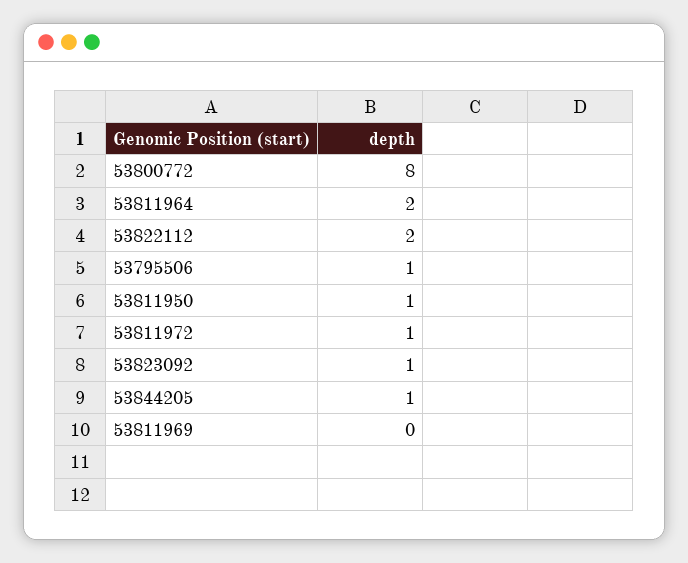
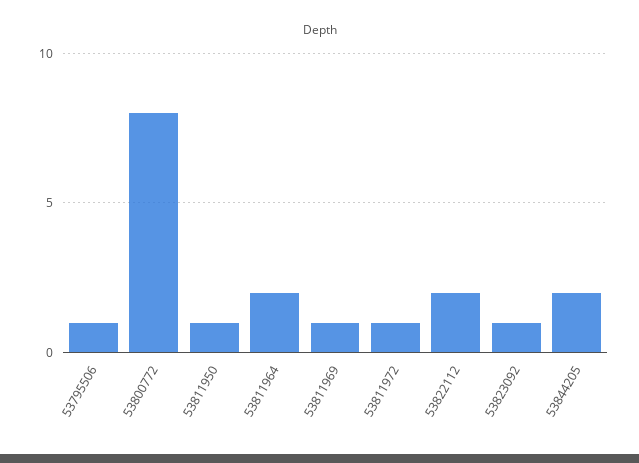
53844205: 1 -> 2
53811969: 0 -> 1

